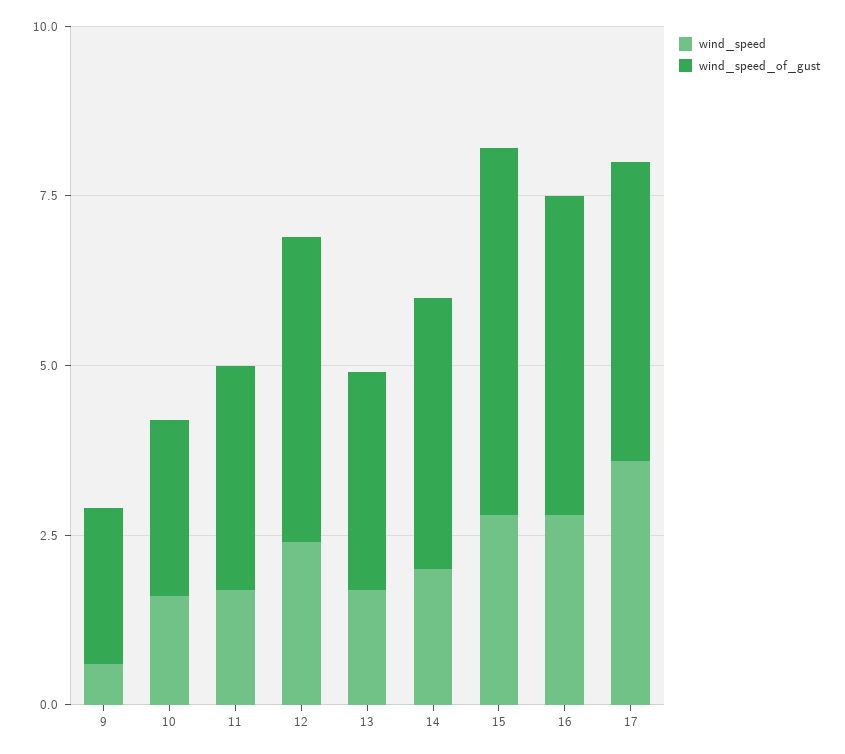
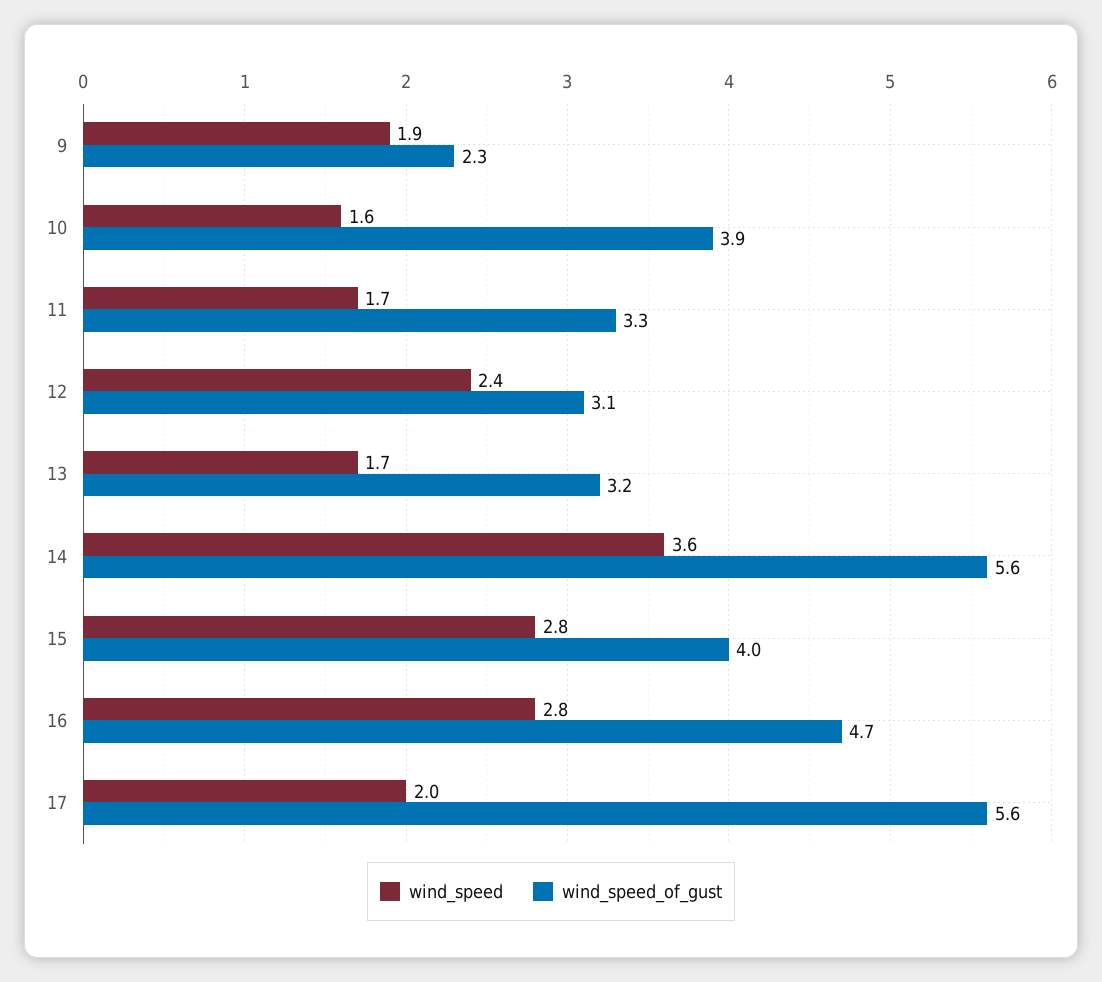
wind_speed, 9: 0.5 -> 1.9
wind_speed_of_gust, 10: 2.5 -> 3.9
wind_speed_of_gust, 12: 4.5 -> 3.1
wind_speed, 14: 2 -> 3.6
wind_speed_of_gust, 14: 4 -> 5.6
wind_speed_of_gust, 15: 5.5 -> 4
wind_speed, 17: 3.5 -> 2
wind_speed_of_gust, 17: 4.5 -> 5.6

